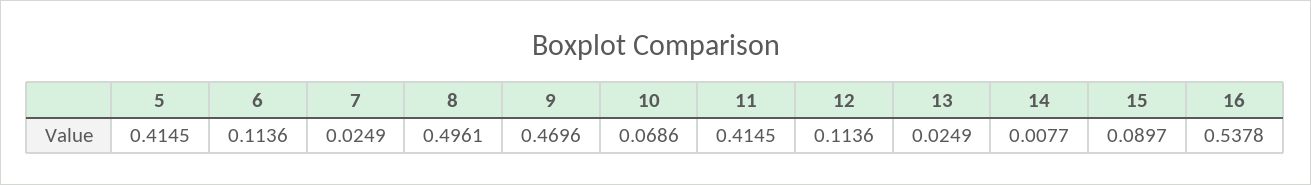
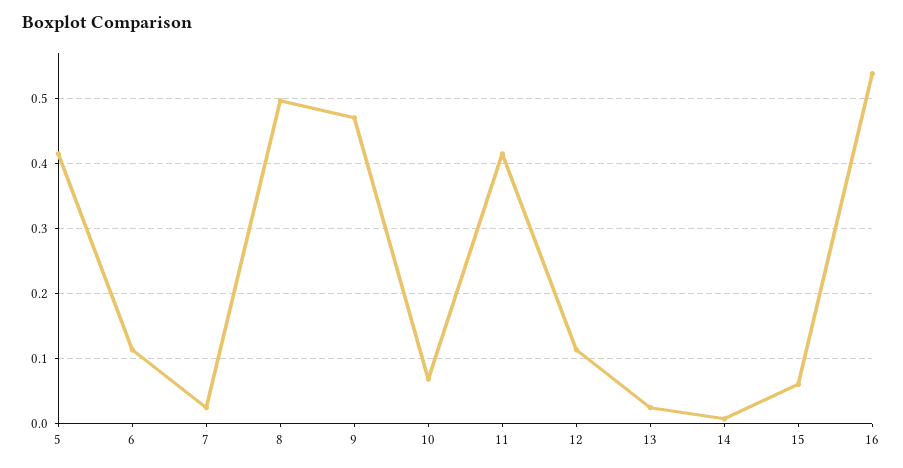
15: 0.0897 -> 0.06

